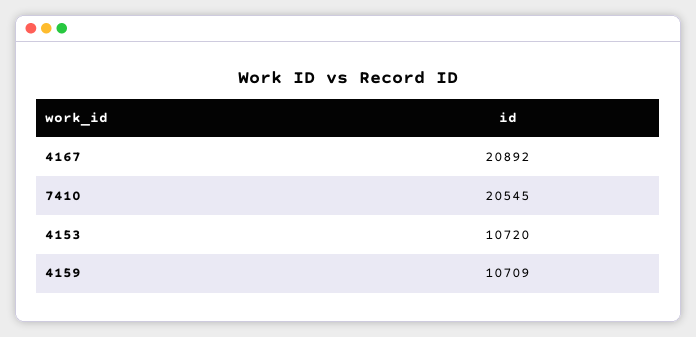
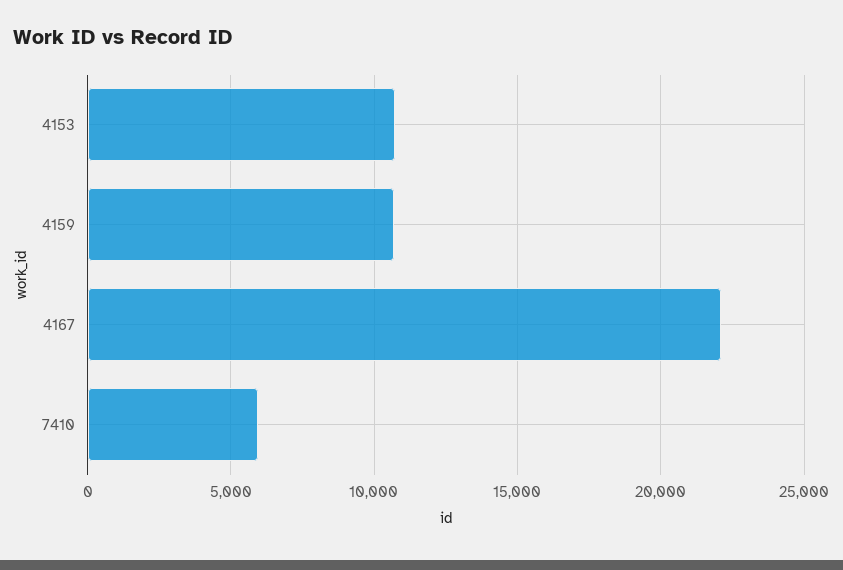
4167: 20892 -> 22000
7410: 20545 -> 6000

